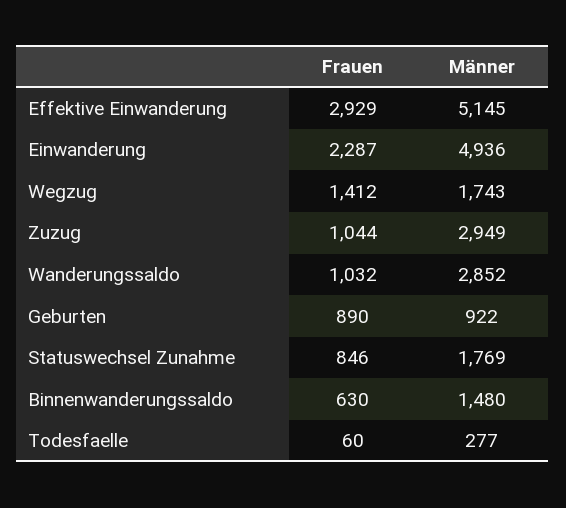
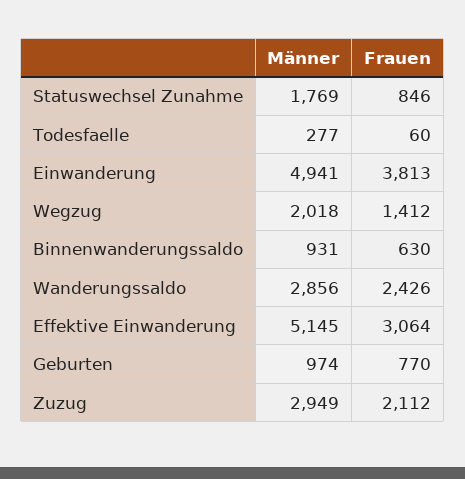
Frauen, Effektive Einwanderung: 2929 -> 3064
Frauen, Einwanderung: 2287 -> 3813
Männer, Einwanderung: 4936 -> 4941
Männer, Wegzug: 1743 -> 2018
Frauen, Zuzug: 1044 -> 2112
Frauen, Wanderungssaldo: 1032 -> 2426
Männer, Wanderungssaldo: 2852 -> 2856
Frauen, Geburten: 890 -> 770
Männer, Geburten: 922 -> 974
Männer, Binnenwanderungssaldo: 1480 -> 931

